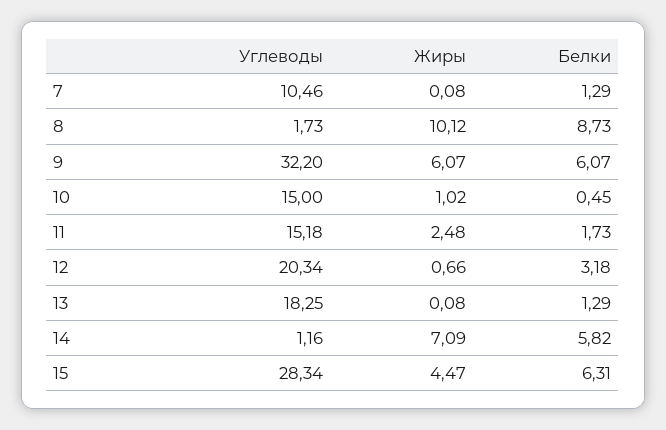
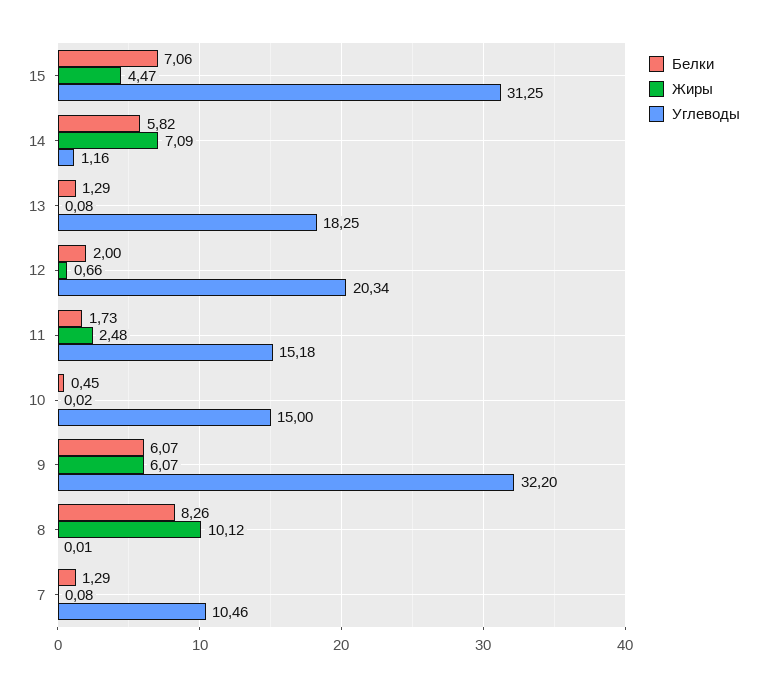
Углеводы, 8: 1.73 -> 0.01
Белки, 8: 8.73 -> 8.26
Жиры, 10: 1.02 -> 0.02
Белки, 12: 3.18 -> 2
Углеводы, 15: 28.34 -> 31.25
Белки, 15: 6.31 -> 7.06

